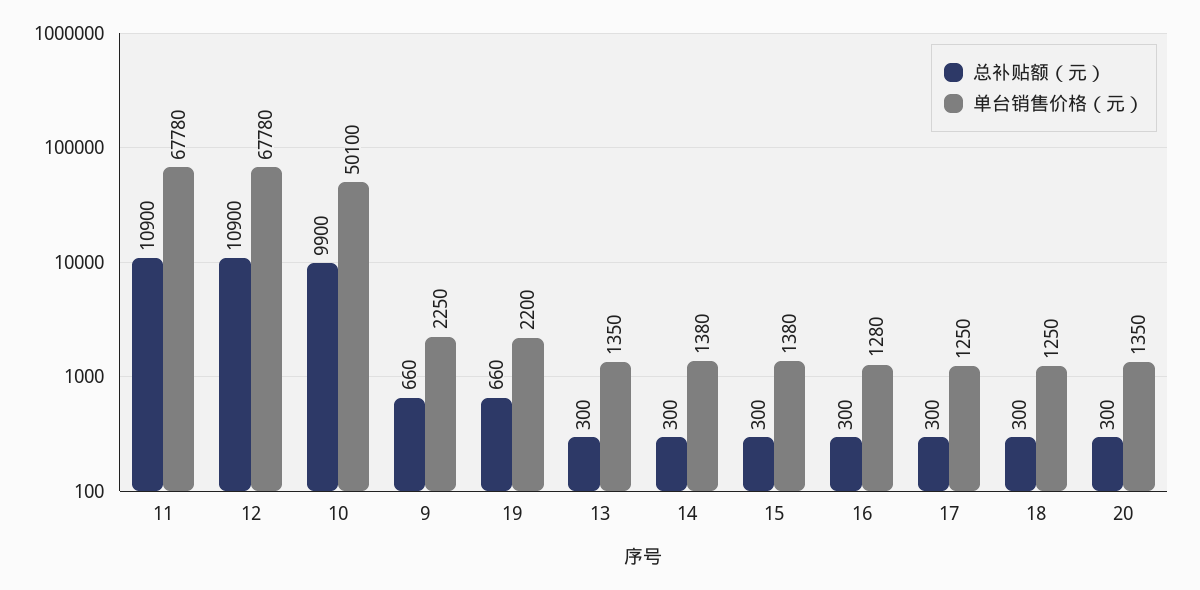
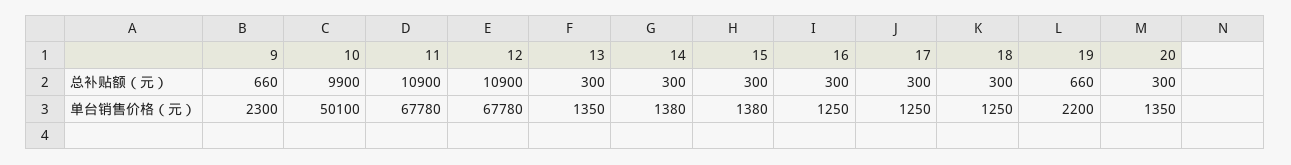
单台销售价格（元）, 9: 2250 -> 2300
单台销售价格（元）, 16: 1280 -> 1250

